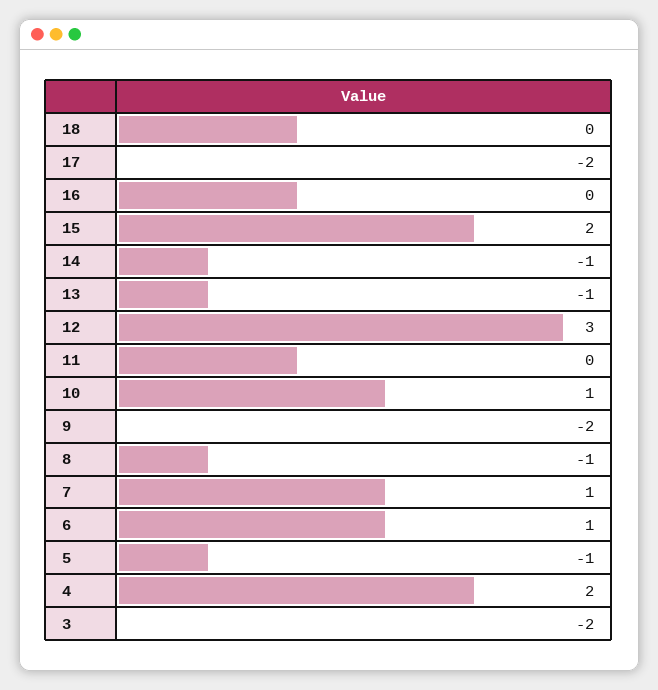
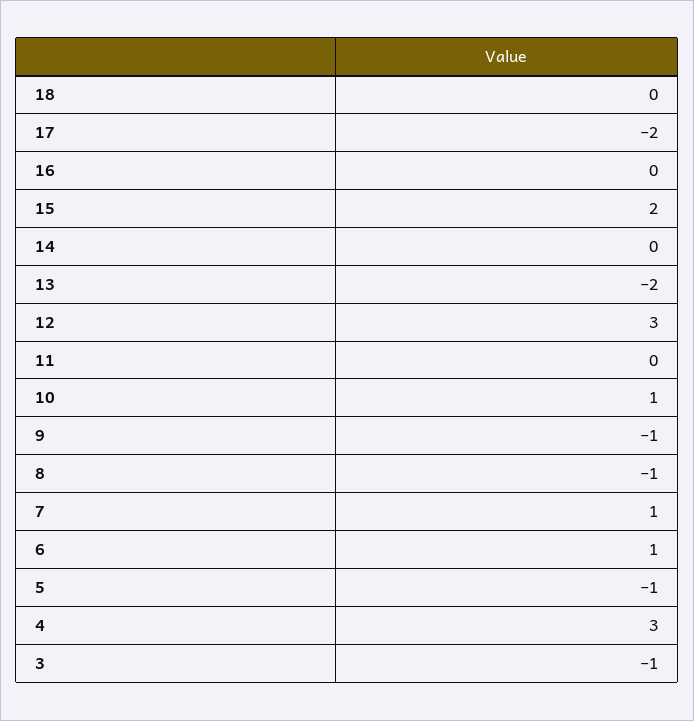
14: -1 -> 0
13: -1 -> -2
9: -2 -> -1
4: 2 -> 3
3: -2 -> -1

